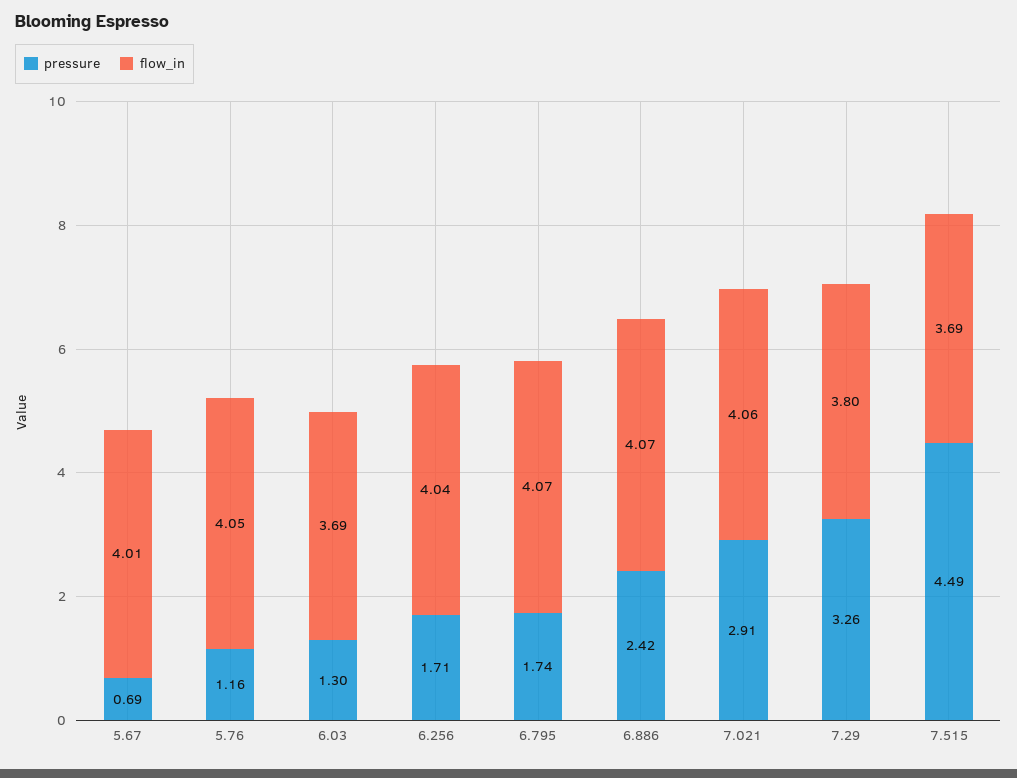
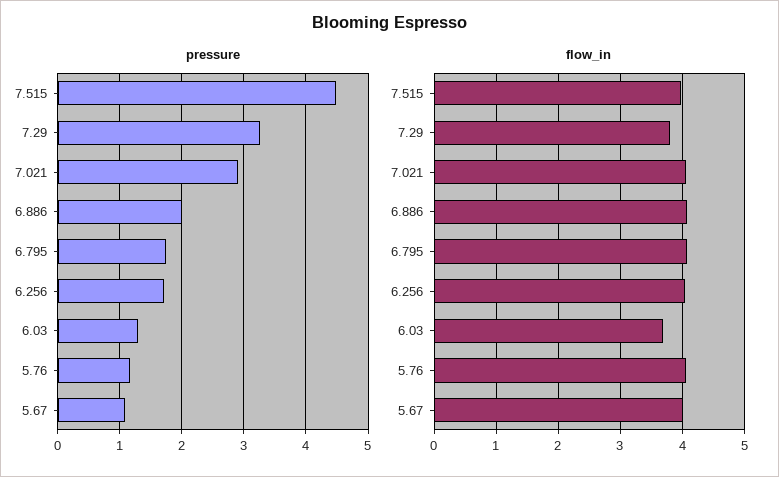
pressure, 5.67: 0.69 -> 1.1
pressure, 6.886: 2.42 -> 2
flow_in, 7.515: 3.69 -> 4

